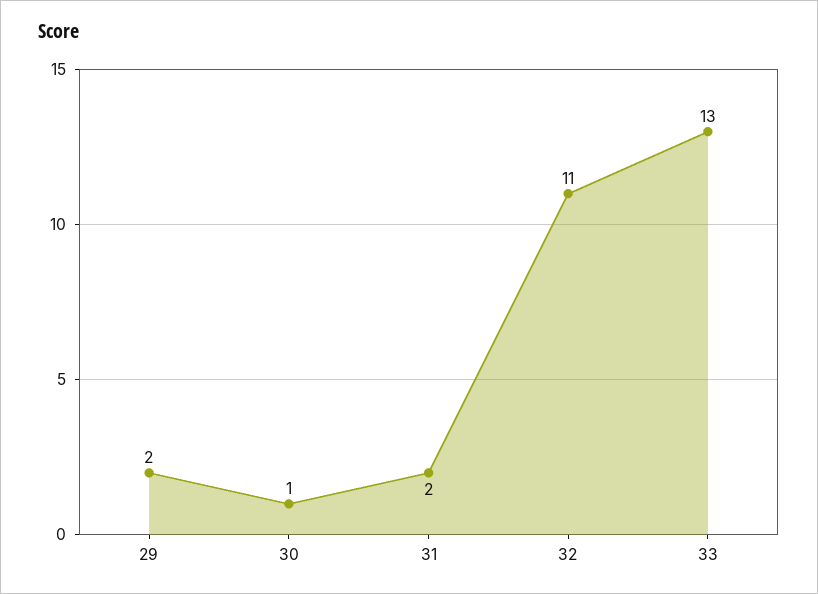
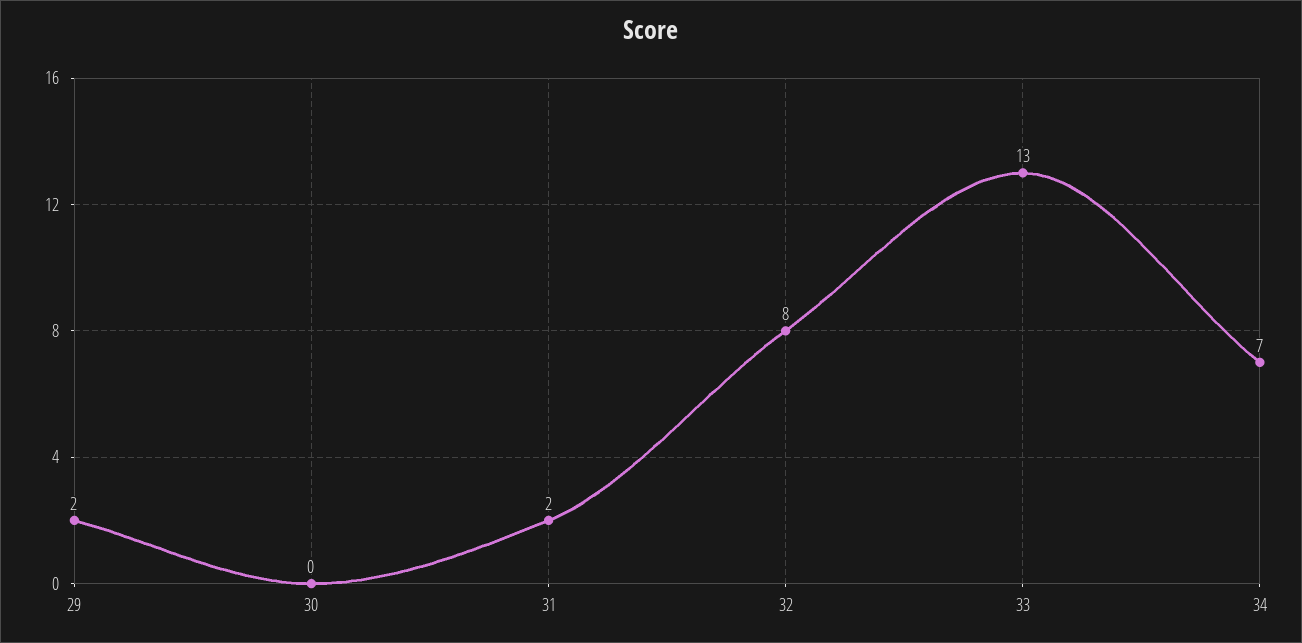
30: 1 -> 0
32: 11 -> 8
34: none -> 7

